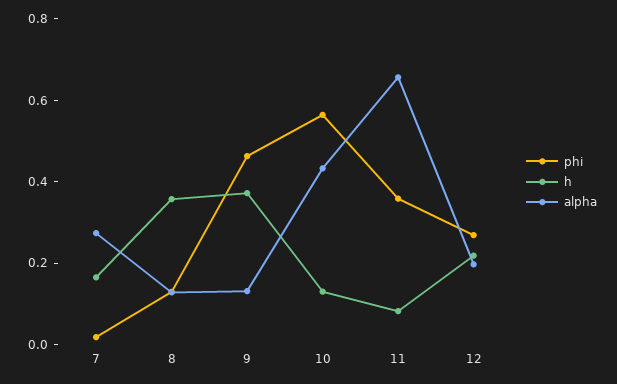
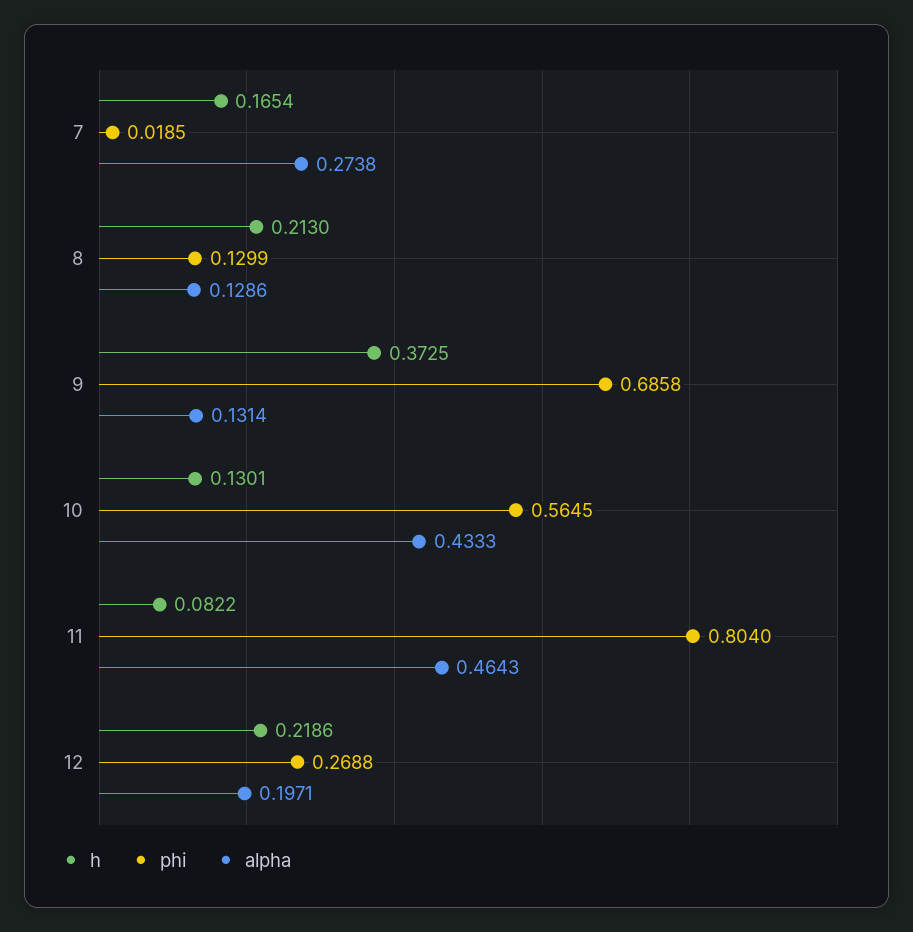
h, 8: 0.35 -> 0.213
phi, 9: 0.45 -> 0.6858
phi, 11: 0.35 -> 0.804
alpha, 11: 0.65 -> 0.4643

